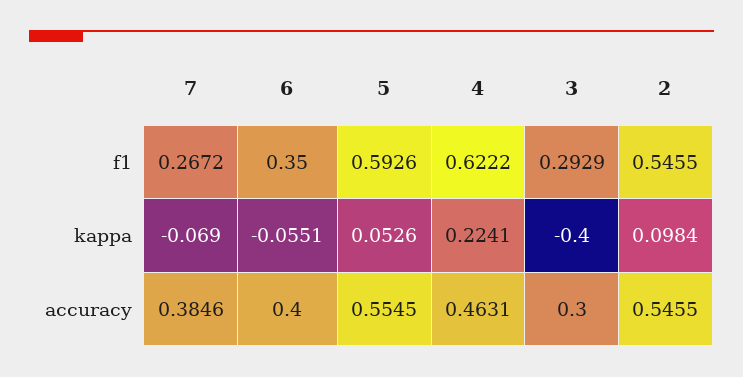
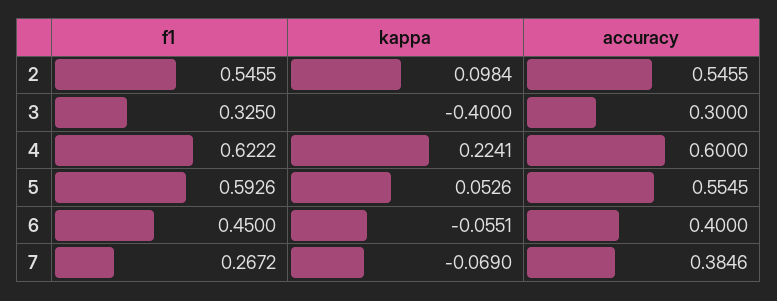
6, f1: 0.35 -> 0.45
3, f1: 0.2929 -> 0.325
4, accuracy: 0.4631 -> 0.6

